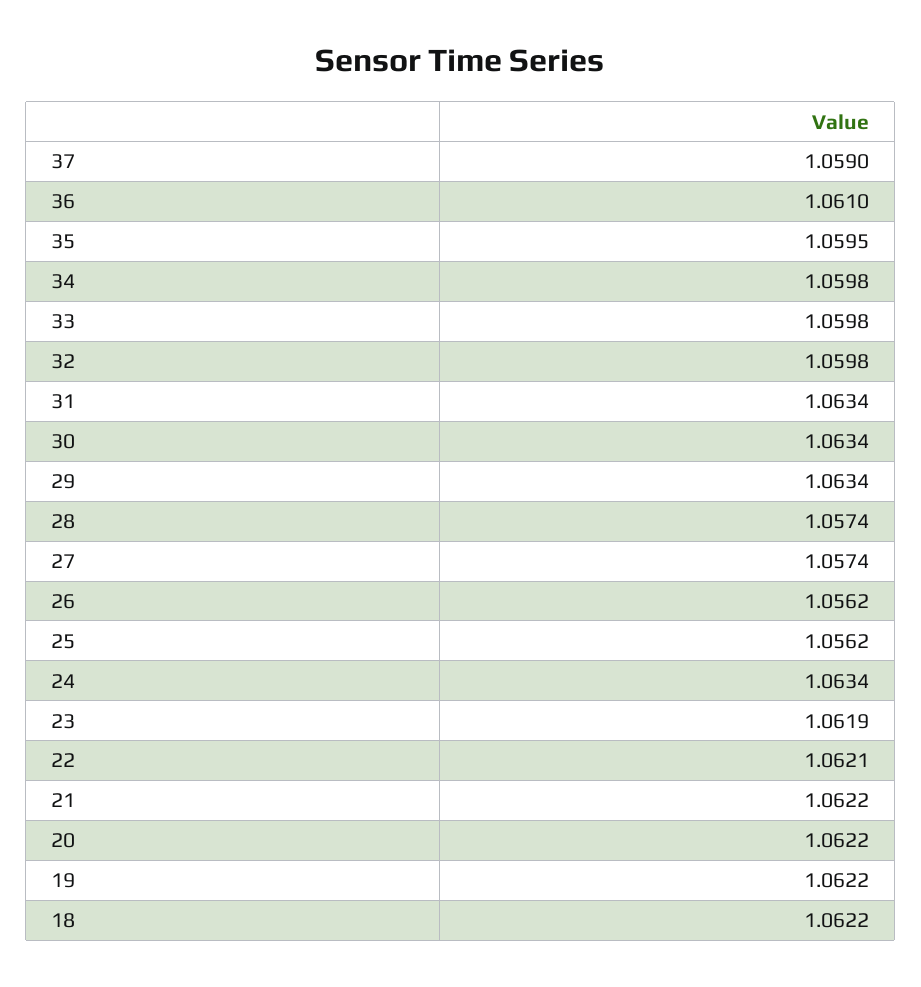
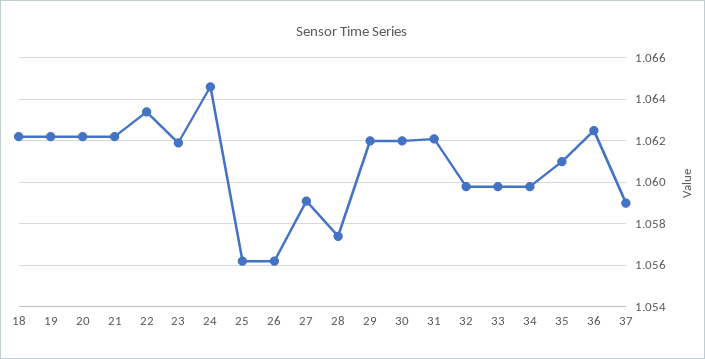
36: 1.061 -> 1.0625
35: 1.0595 -> 1.061
31: 1.0634 -> 1.062
30: 1.0634 -> 1.062
29: 1.0634 -> 1.062
27: 1.0574 -> 1.059
24: 1.0634 -> 1.0645
22: 1.0621 -> 1.0635

